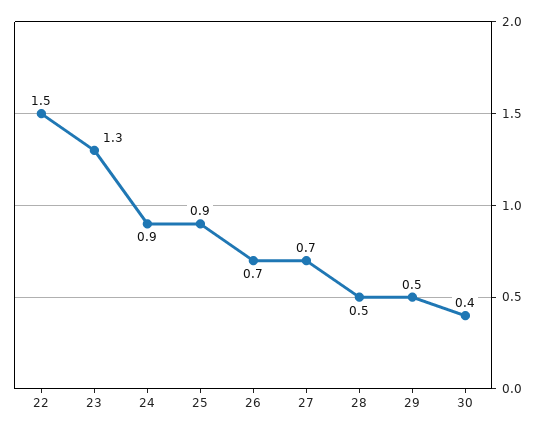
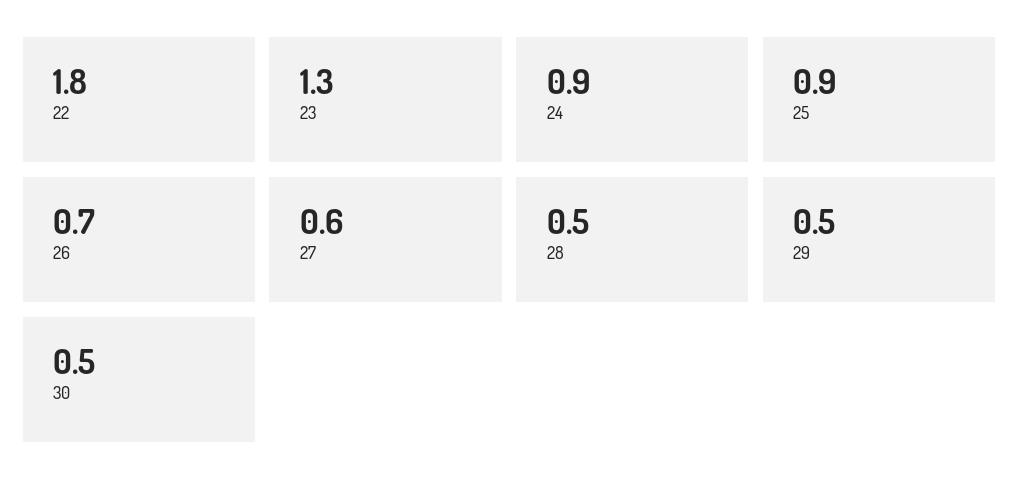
22: 1.5 -> 1.8
27: 0.7 -> 0.6
30: 0.4 -> 0.5

